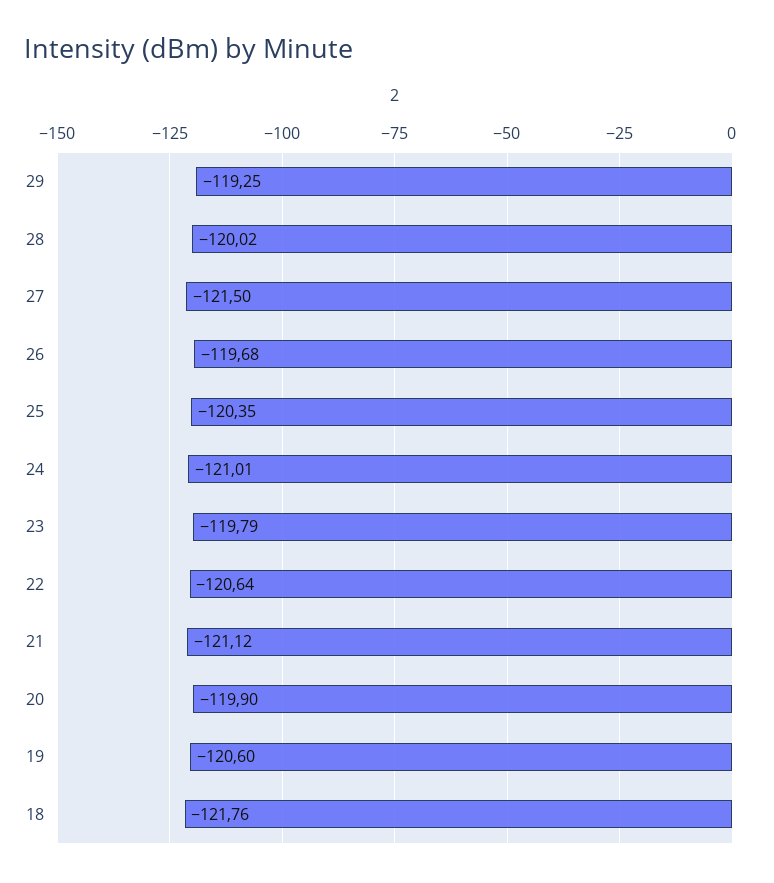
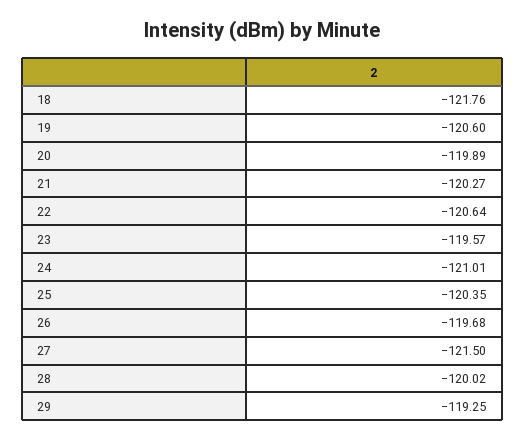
23: -119.79 -> -119.57
21: -121.12 -> -120.27
20: -119.9 -> -119.89

